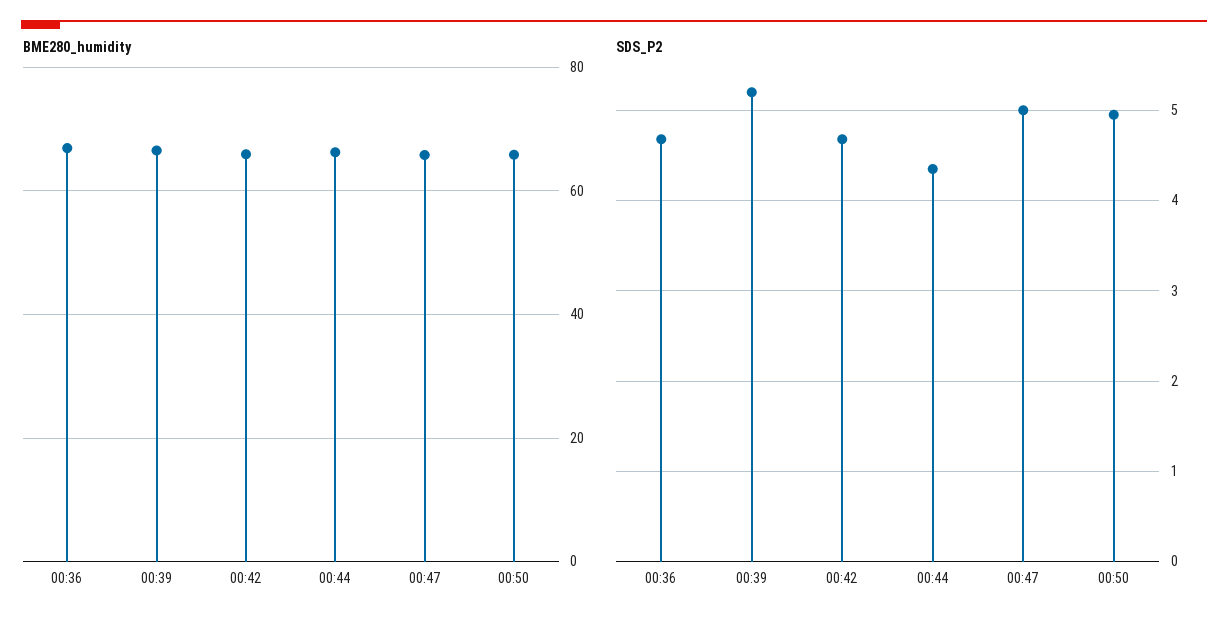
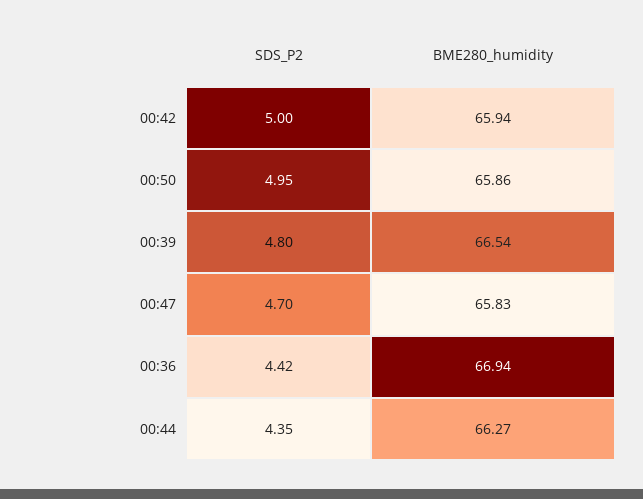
SDS_P2, 00:36: 4.7 -> 4.42
SDS_P2, 00:39: 5.2 -> 4.8
SDS_P2, 00:42: 4.7 -> 5
SDS_P2, 00:47: 5 -> 4.7

